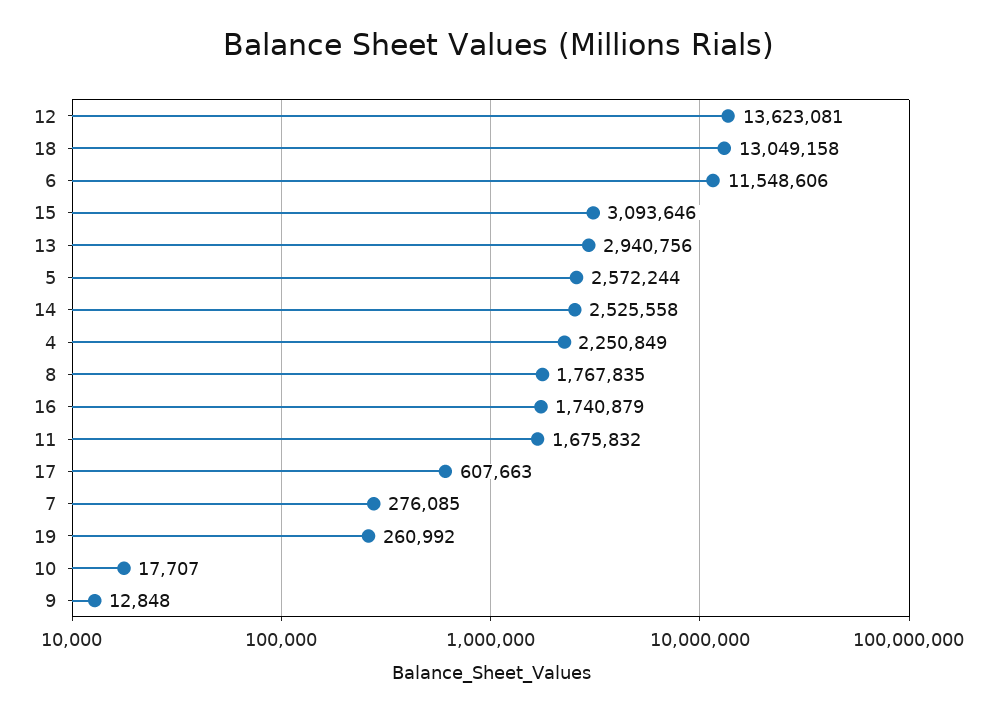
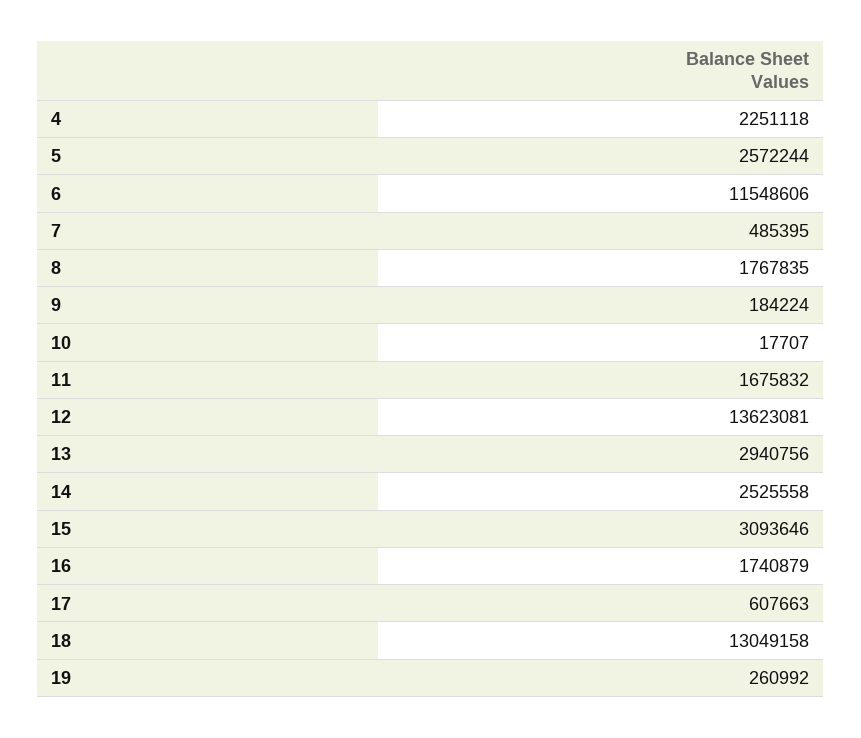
4: 2250849 -> 2251118
7: 276085 -> 485395
9: 12848 -> 184224

